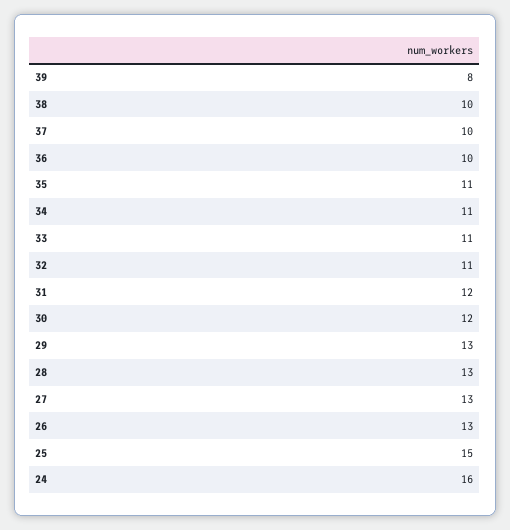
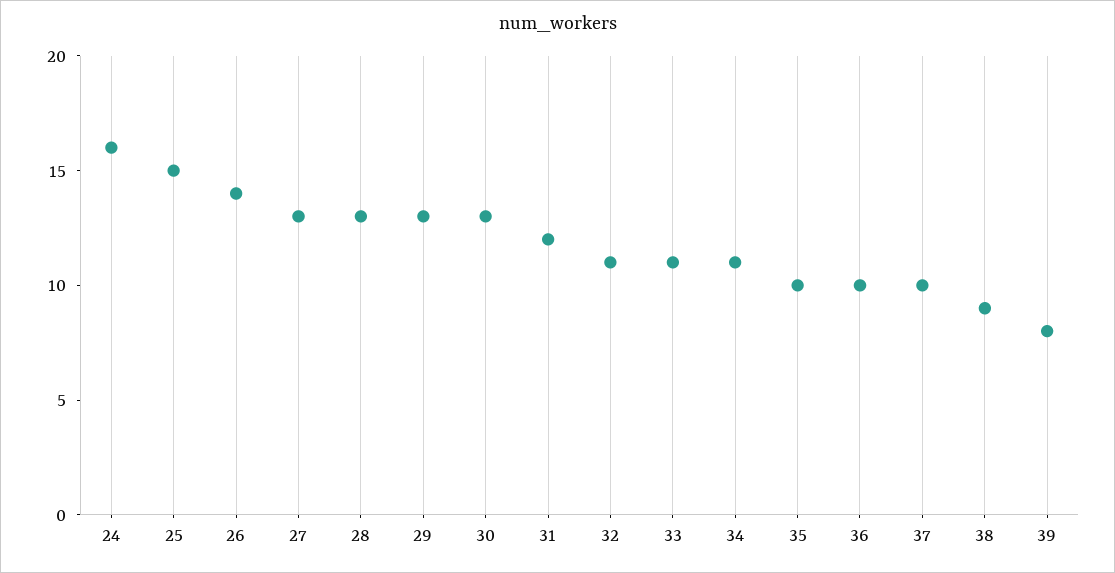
38: 10 -> 9
35: 11 -> 10
30: 12 -> 13
26: 13 -> 14

